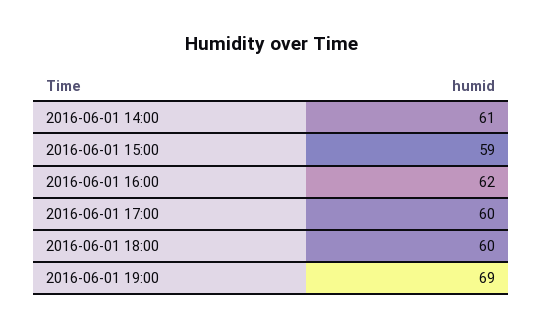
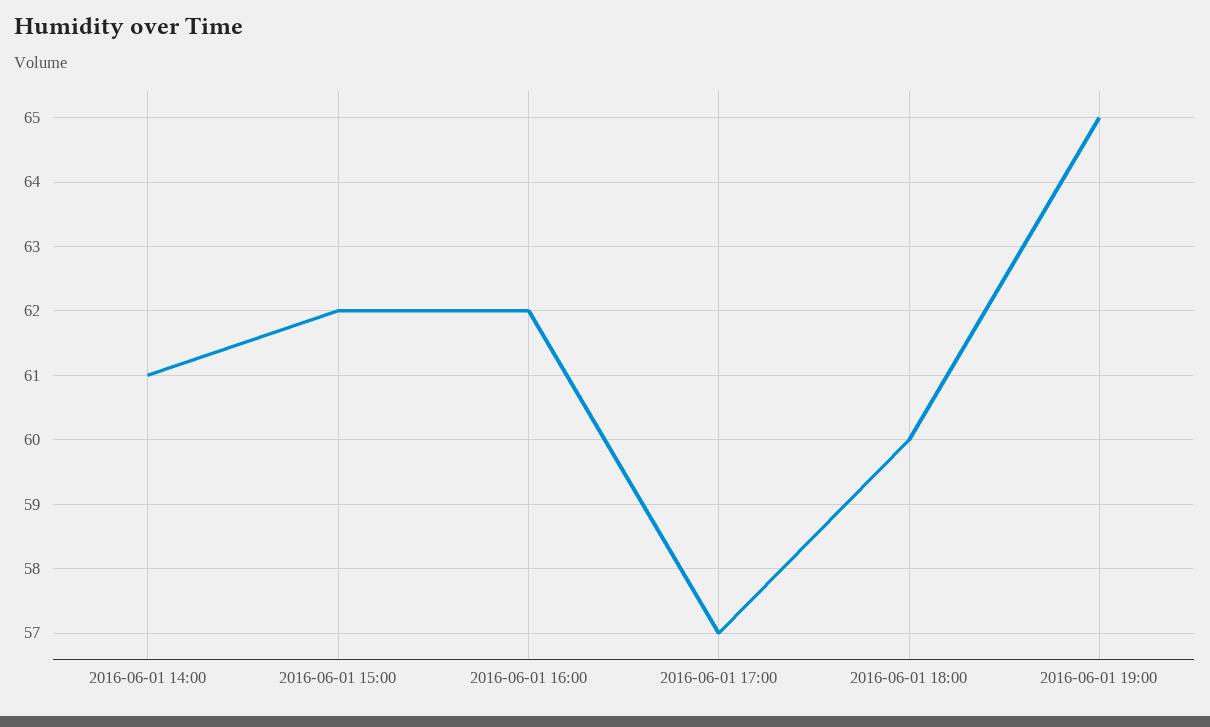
2016-06-01 15:00: 59 -> 62
2016-06-01 17:00: 60 -> 57
2016-06-01 19:00: 69 -> 65

